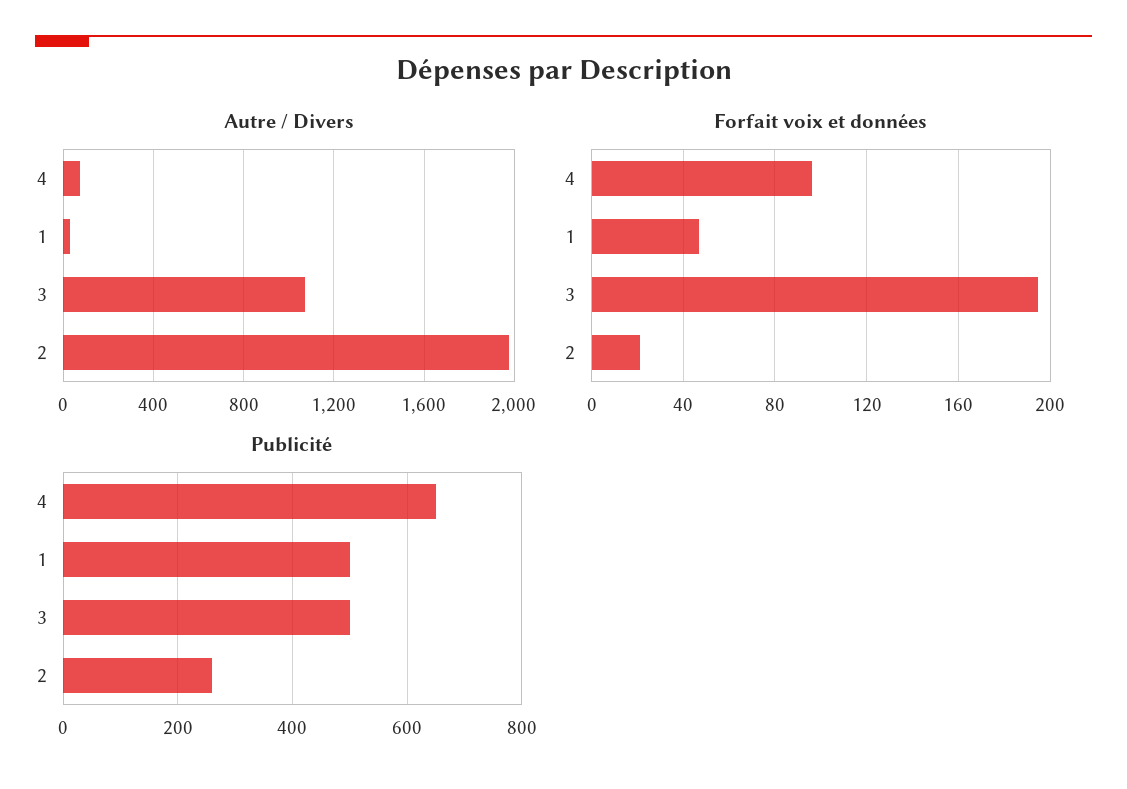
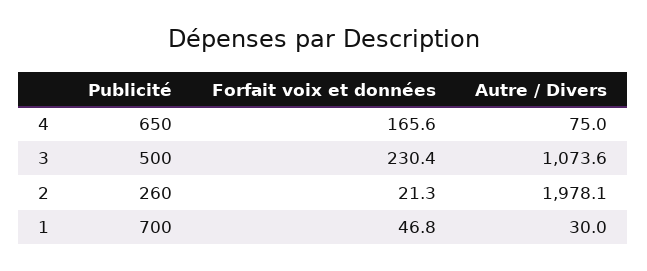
Forfait voix et données, 4: 95 -> 165.6
Forfait voix et données, 3: 195 -> 230.4
Publicité, 1: 500 -> 700

